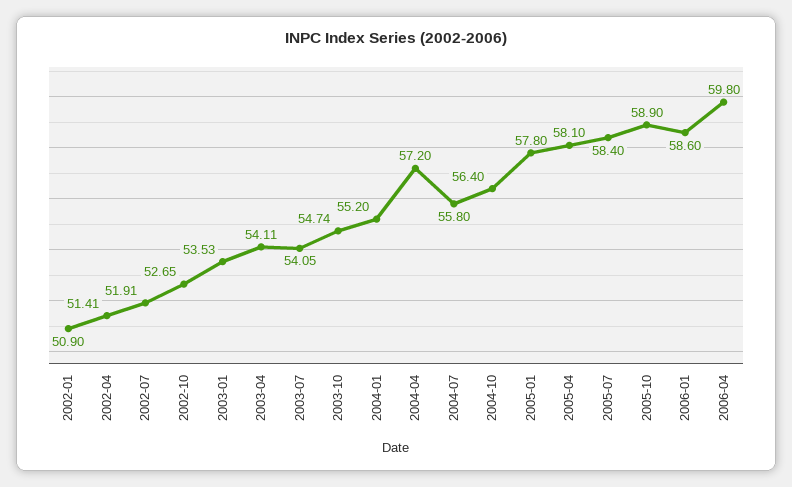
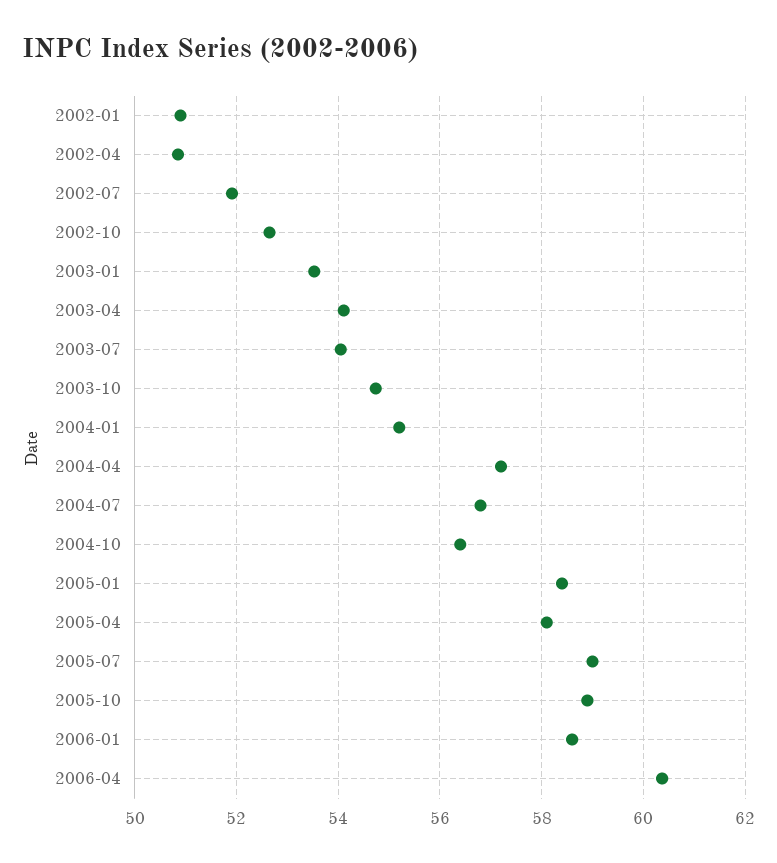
2002-04: 51.41 -> 50.8
2004-07: 55.8 -> 56.8
2005-01: 57.8 -> 58.4
2005-07: 58.4 -> 59
2006-04: 59.8 -> 60.4

